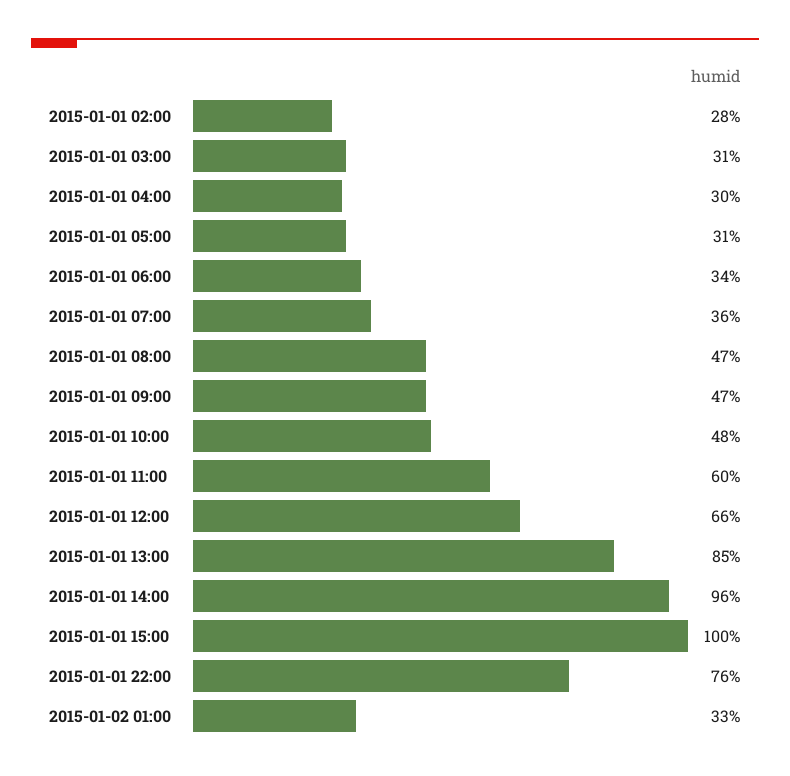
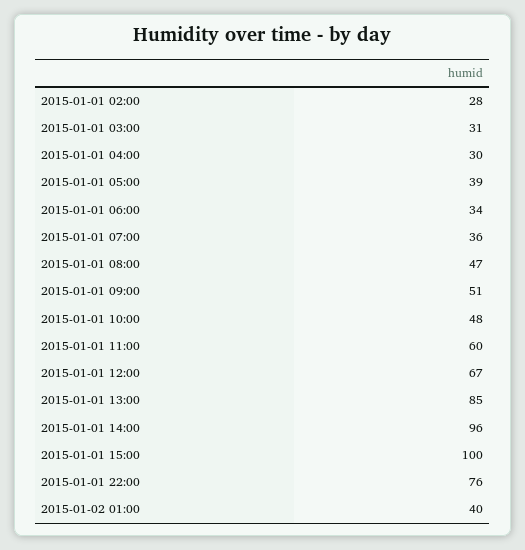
2015-01-01 05:00: 31 -> 39
2015-01-01 09:00: 47 -> 51
2015-01-01 12:00: 66 -> 67
2015-01-02 01:00: 33 -> 40

